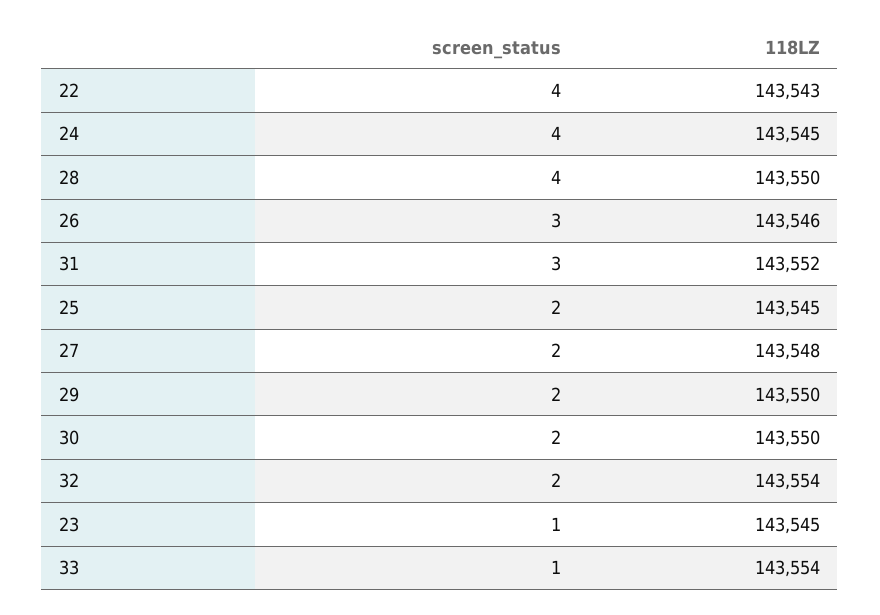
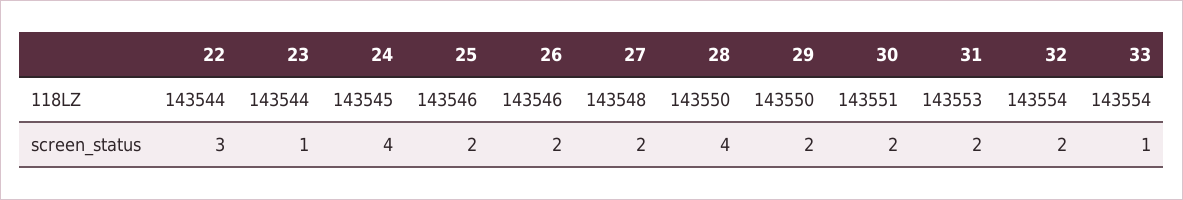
screen_status, 22: 4 -> 3
118LZ, 22: 143543 -> 143544
screen_status, 26: 3 -> 2
screen_status, 31: 3 -> 2
118LZ, 31: 143552 -> 143553
118LZ, 25: 143545 -> 143546
118LZ, 30: 143550 -> 143551
118LZ, 23: 143545 -> 143544

